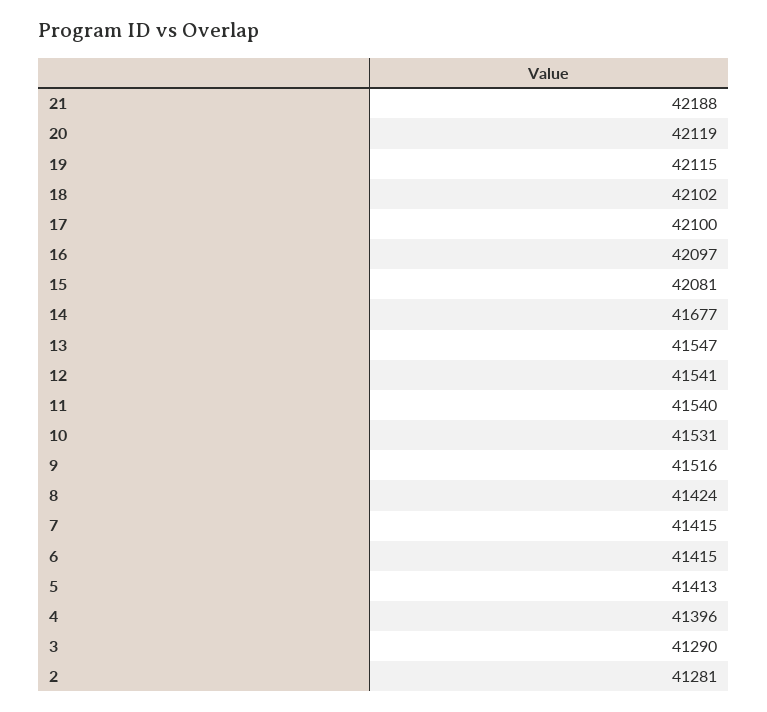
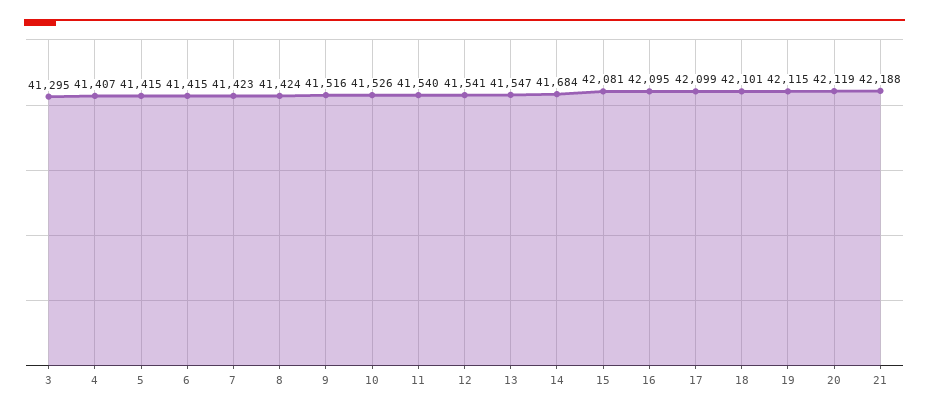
18: 42102 -> 42101
17: 42100 -> 42099
16: 42097 -> 42095
14: 41677 -> 41684
10: 41531 -> 41526
7: 41415 -> 41423
5: 41413 -> 41415
4: 41396 -> 41407
3: 41290 -> 41295
2: 41281 -> none

